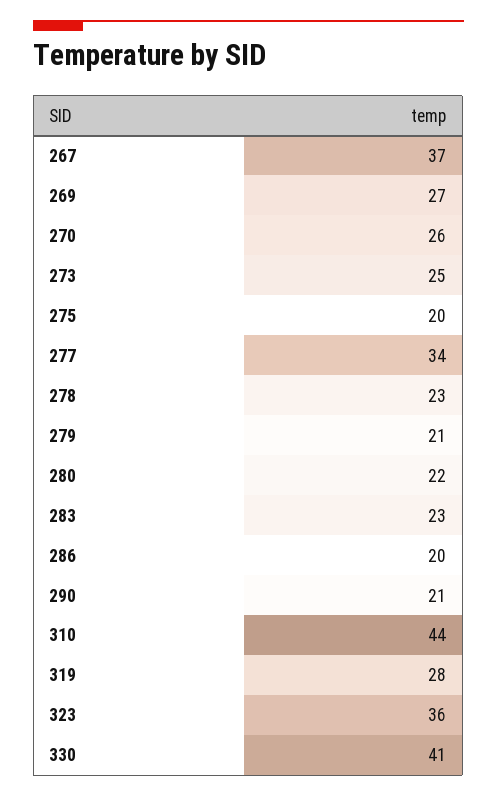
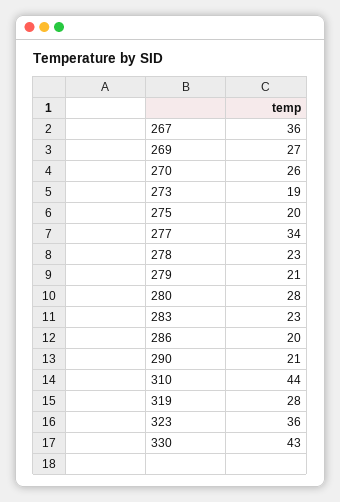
267: 37 -> 36
273: 25 -> 19
280: 22 -> 28
330: 41 -> 43

